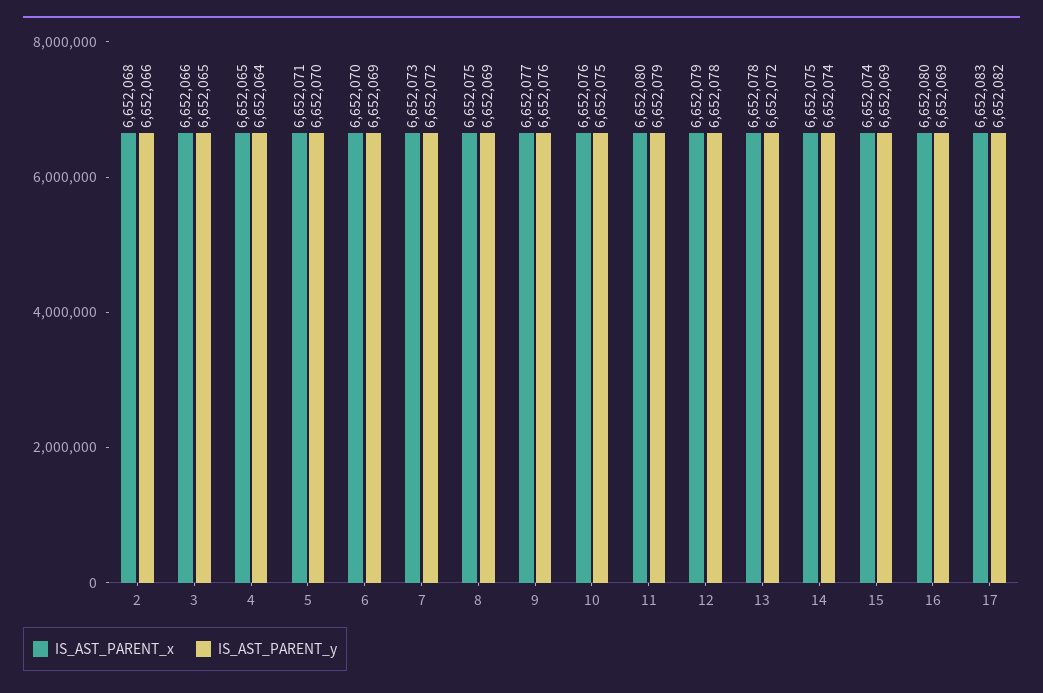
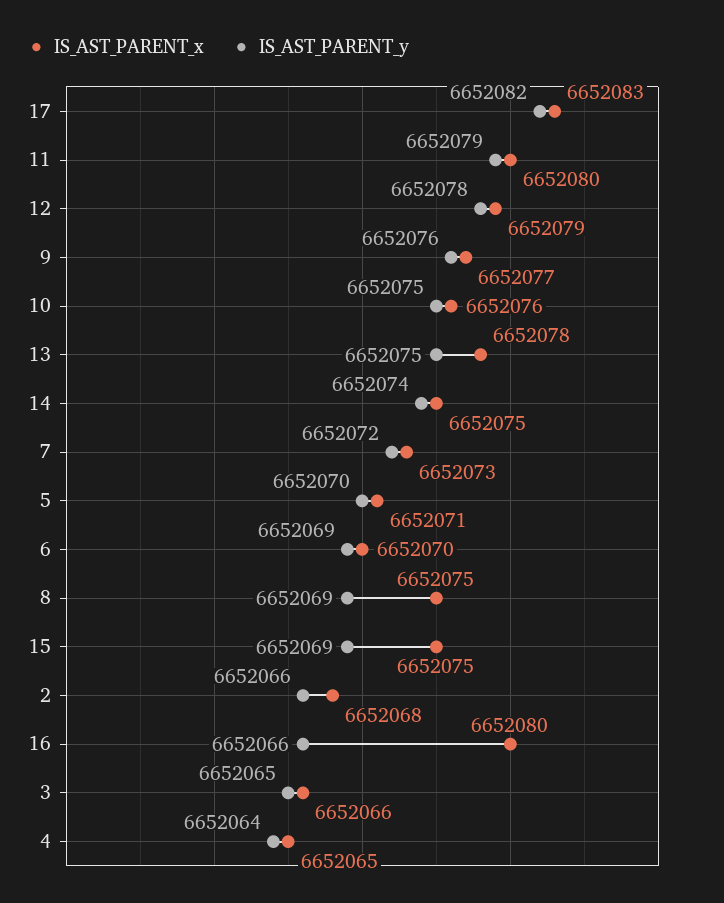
IS_AST_PARENT_y, 13: 6652072 -> 6652075
IS_AST_PARENT_x, 15: 6652074 -> 6652075
IS_AST_PARENT_y, 16: 6652069 -> 6652066

